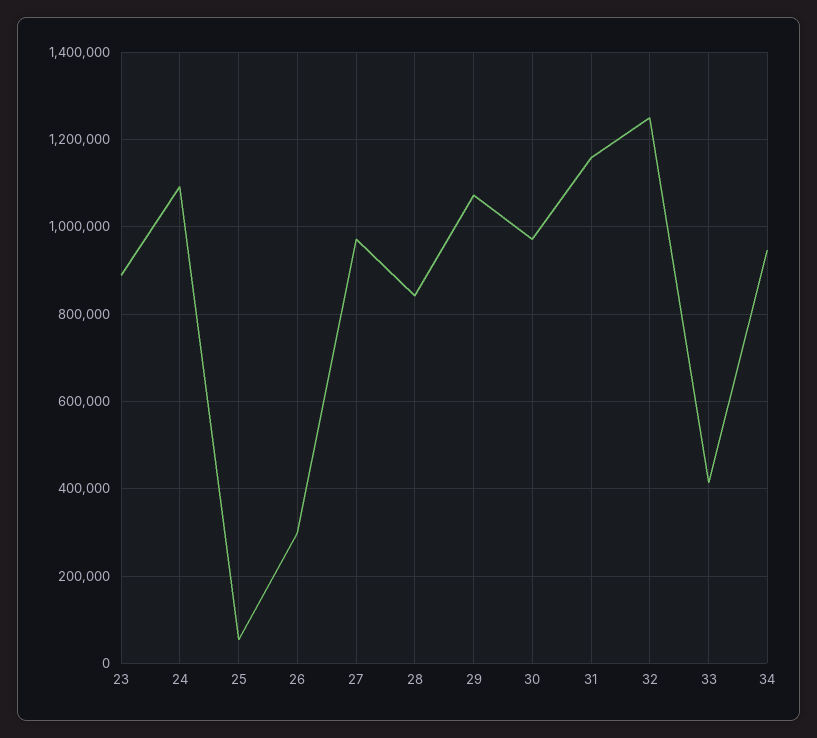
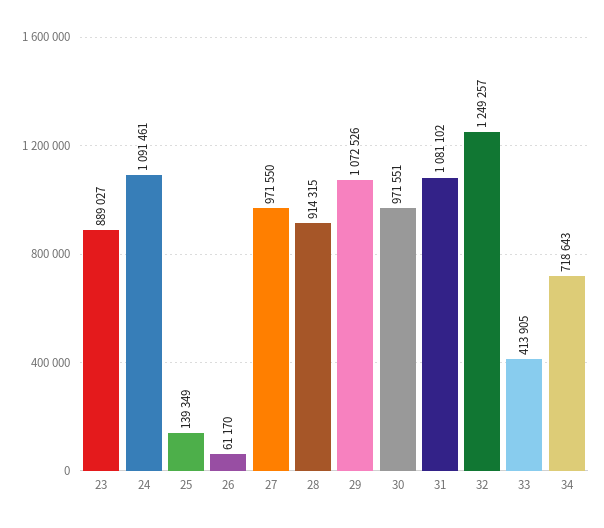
25: 60000 -> 139349
26: 300000 -> 61170
28: 840000 -> 914315
31: 1160000 -> 1081102
34: 940000 -> 718643

